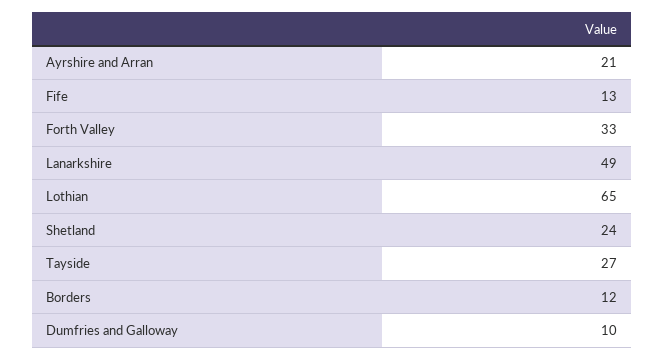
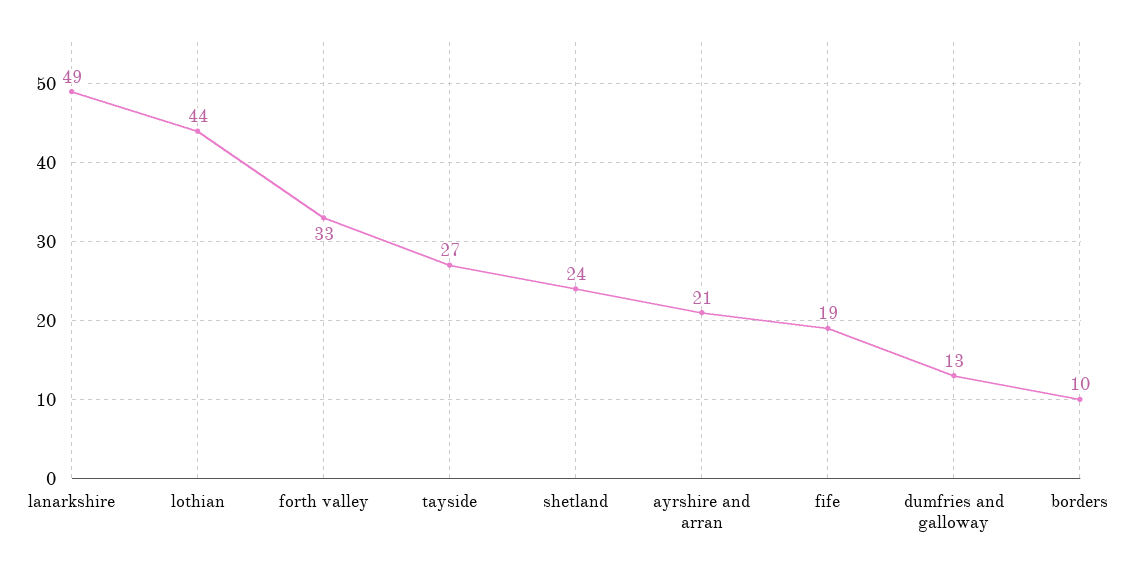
Fife: 13 -> 19
Lothian: 65 -> 44
Borders: 12 -> 10
Dumfries and Galloway: 10 -> 13

